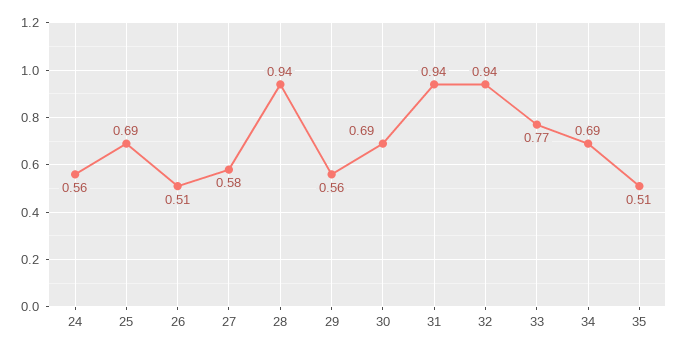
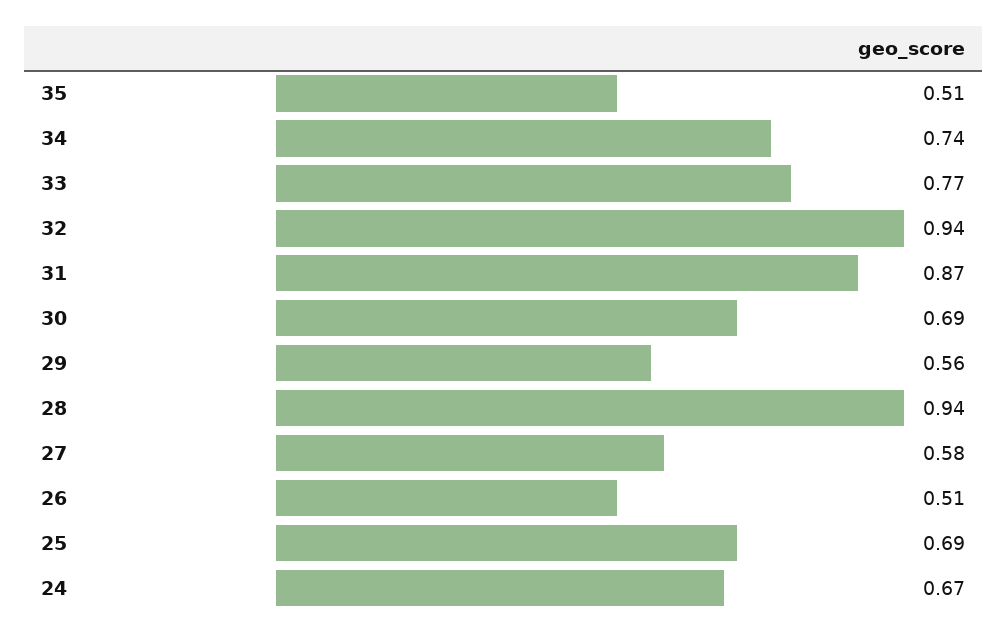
24: 0.56 -> 0.67
31: 0.94 -> 0.87
34: 0.69 -> 0.74

